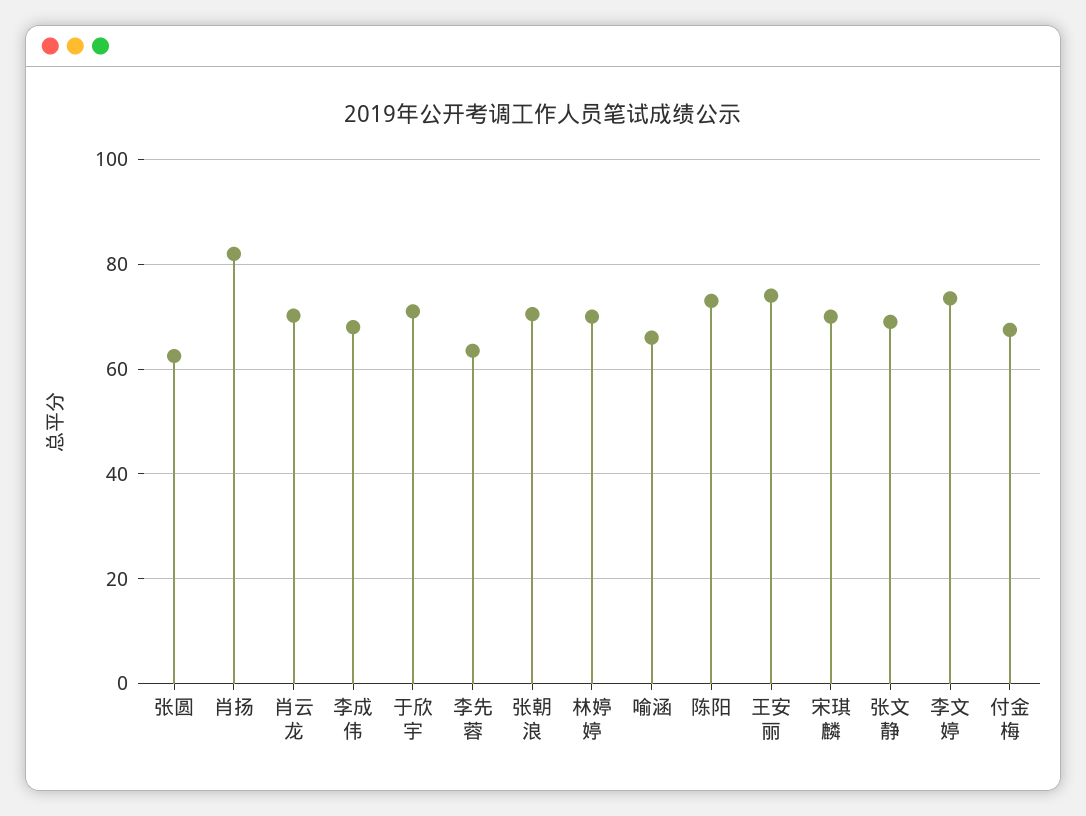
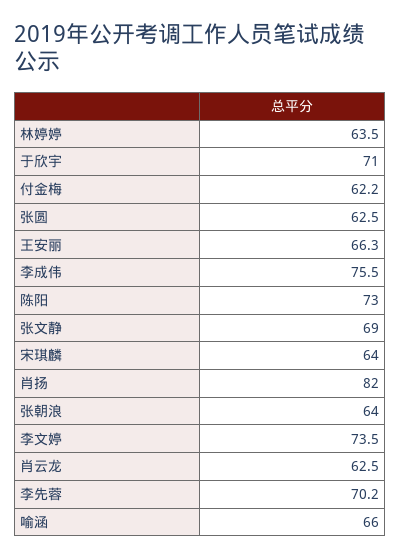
肖云龙: 70 -> 62.5
李成伟: 68 -> 75.5
李先蓉: 64 -> 70.2
张朝浪: 70 -> 64
林婷婷: 70 -> 63.5
王安丽: 74 -> 66.3
宋琪麟: 70 -> 64
付金梅: 68 -> 62.2

